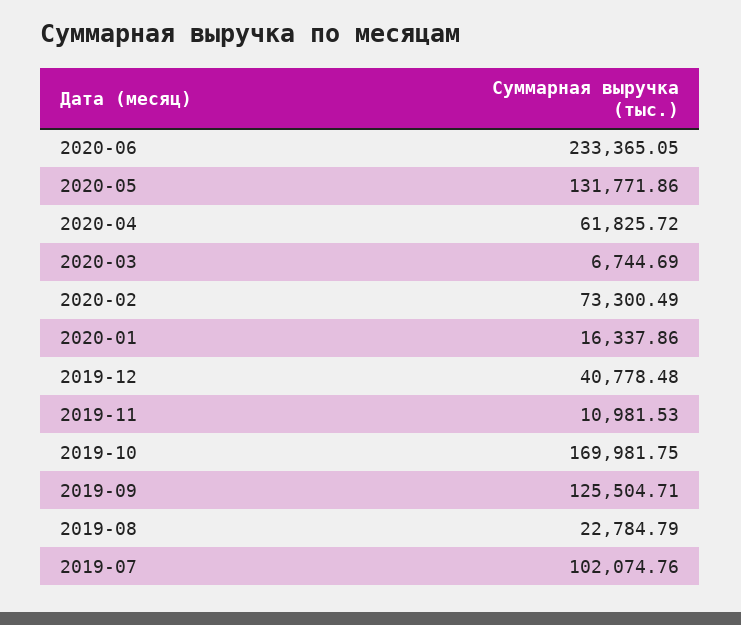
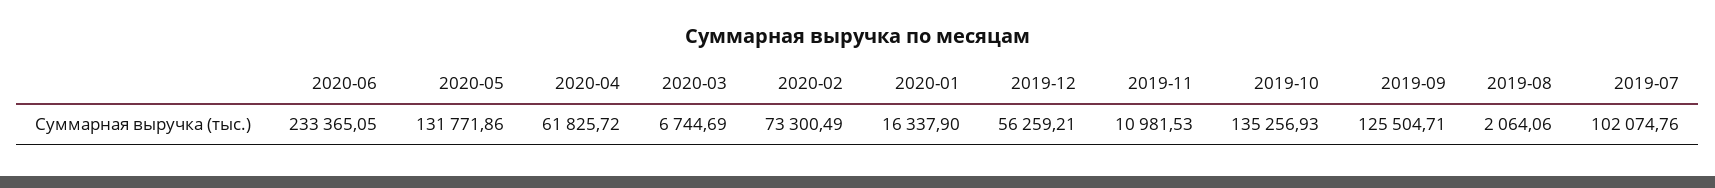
2020-01: 16337.86 -> 16337.9
2019-12: 40778.48 -> 56259.21
2019-10: 169981.75 -> 135256.93
2019-08: 22784.79 -> 2064.06

